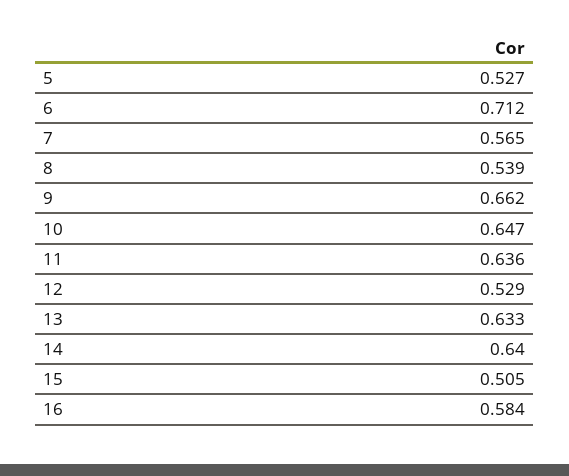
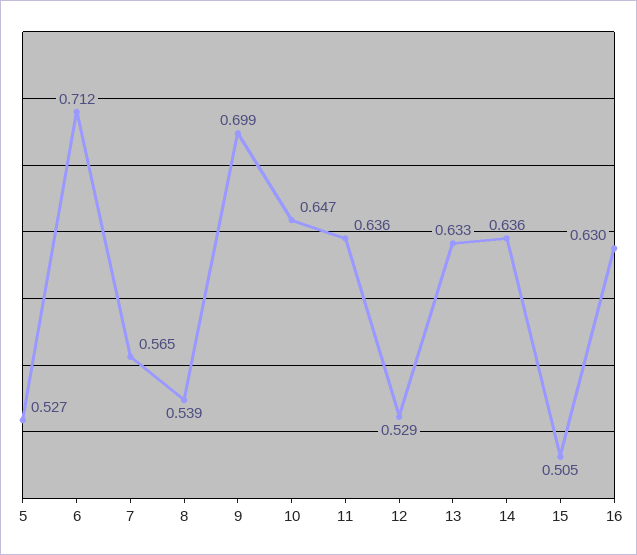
9: 0.662 -> 0.699
14: 0.64 -> 0.636
16: 0.584 -> 0.63

